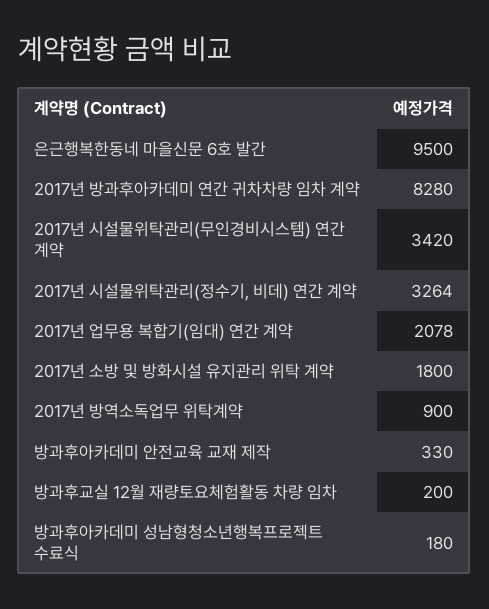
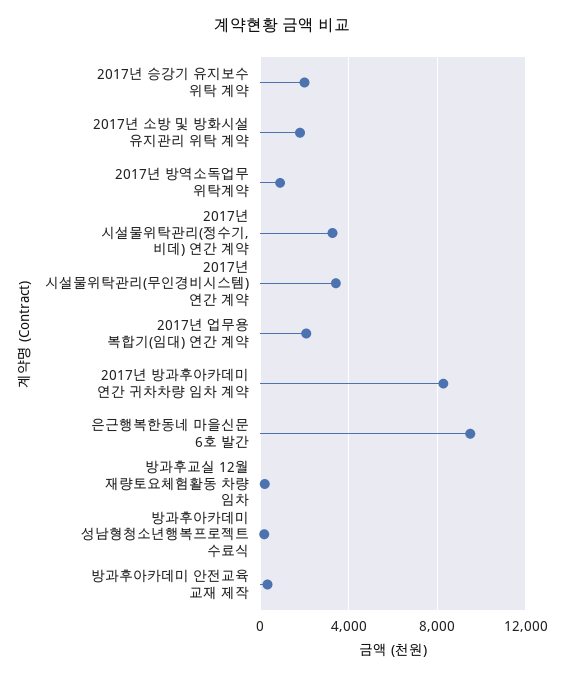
2017년 승강기 유지보수 위탁 계약: none -> 2000

